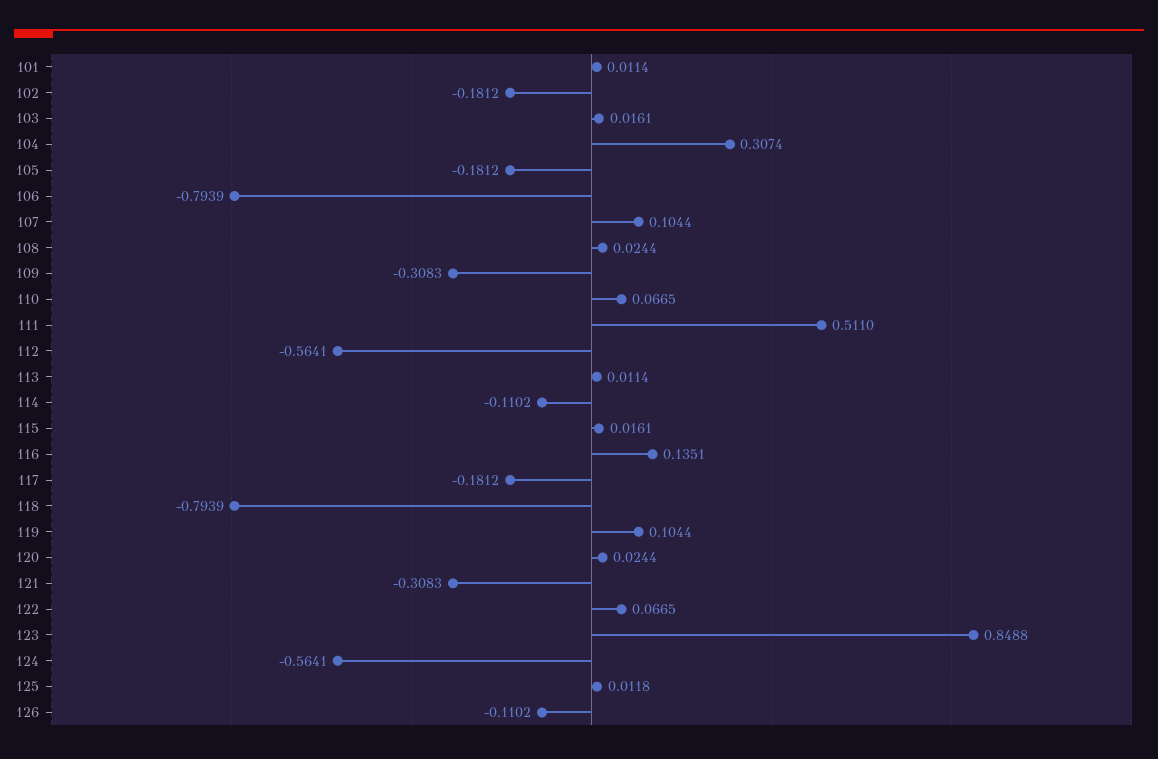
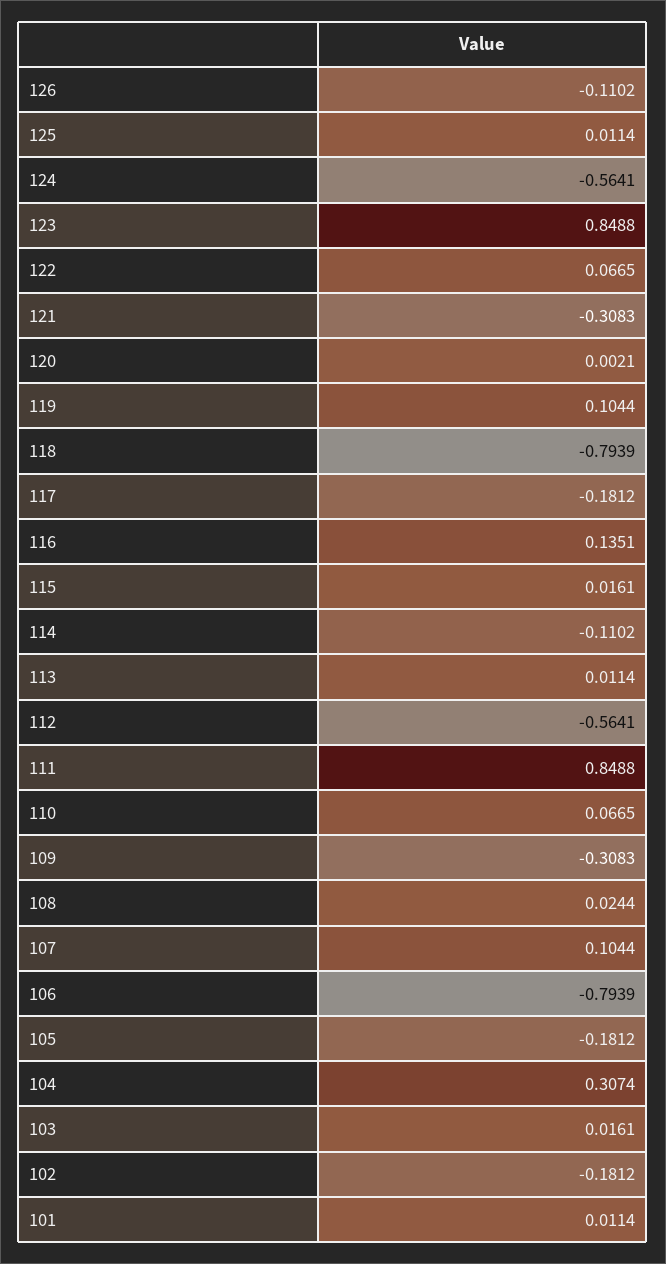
111: 0.511 -> 0.8488
120: 0.0244 -> 0.0021
125: 0.0118 -> 0.0114

